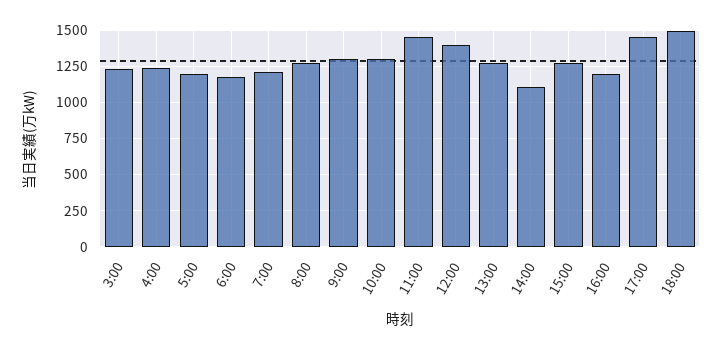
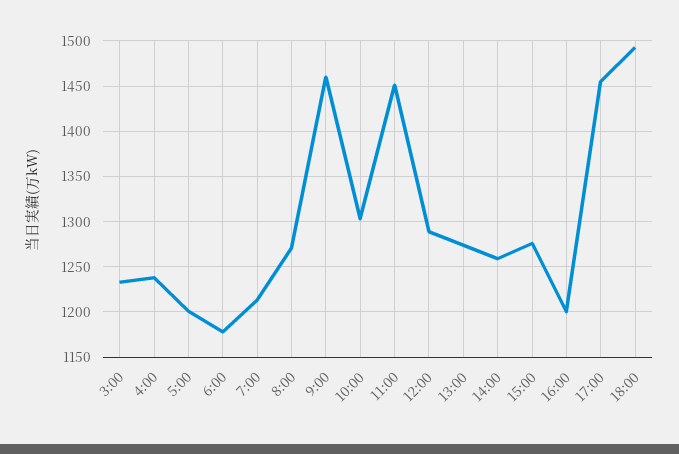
9:00: 1300 -> 1460
12:00: 1400 -> 1290
14:00: 1100 -> 1260

